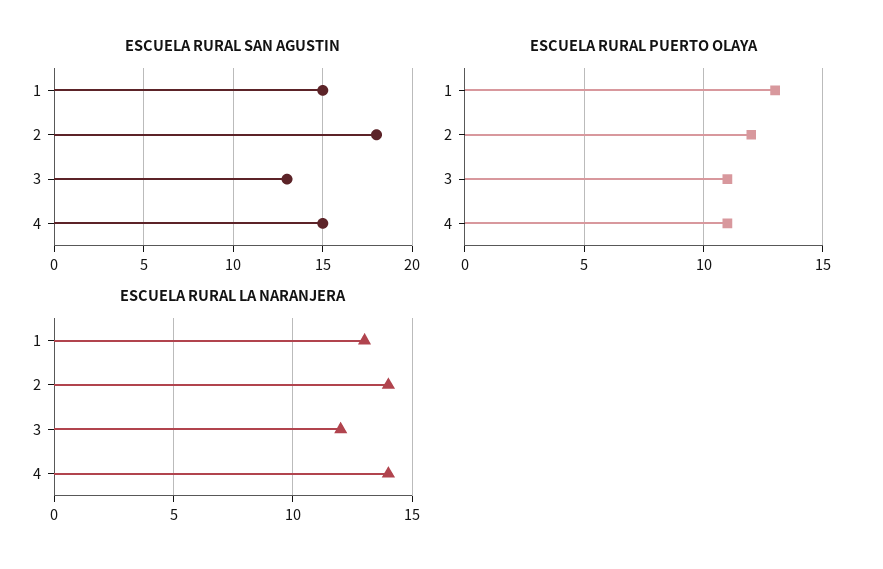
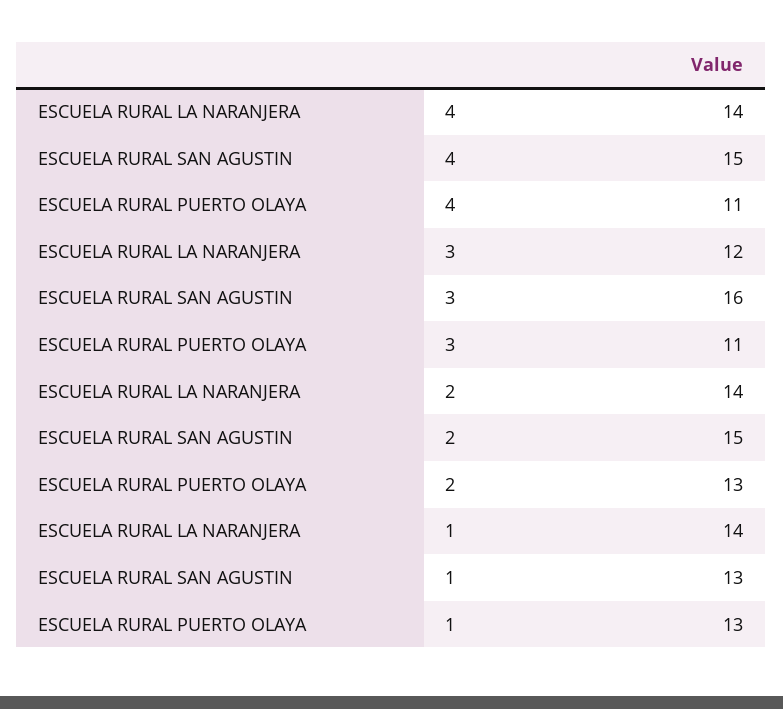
ESCUELA RURAL SAN AGUSTIN, 1: 15 -> 13
ESCUELA RURAL SAN AGUSTIN, 2: 18 -> 15
ESCUELA RURAL SAN AGUSTIN, 3: 13 -> 16
ESCUELA RURAL PUERTO OLAYA, 2: 12 -> 13
ESCUELA RURAL LA NARANJERA, 1: 13 -> 14

